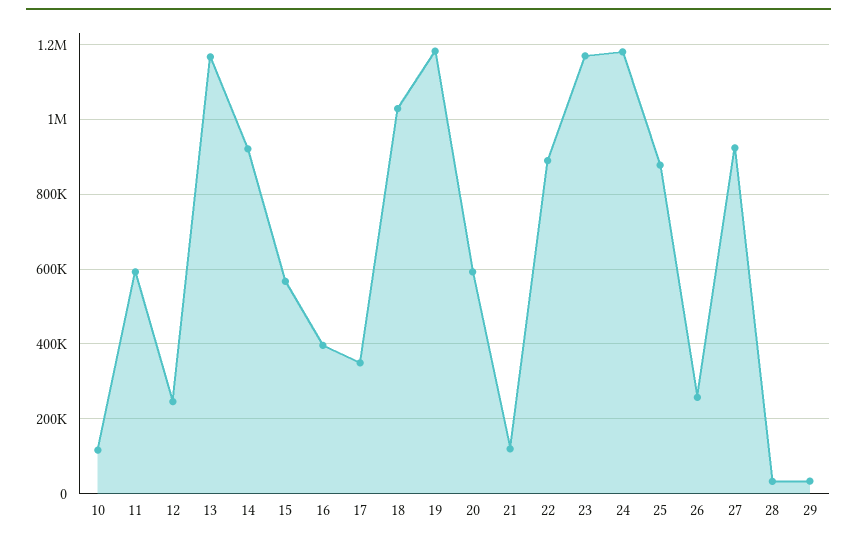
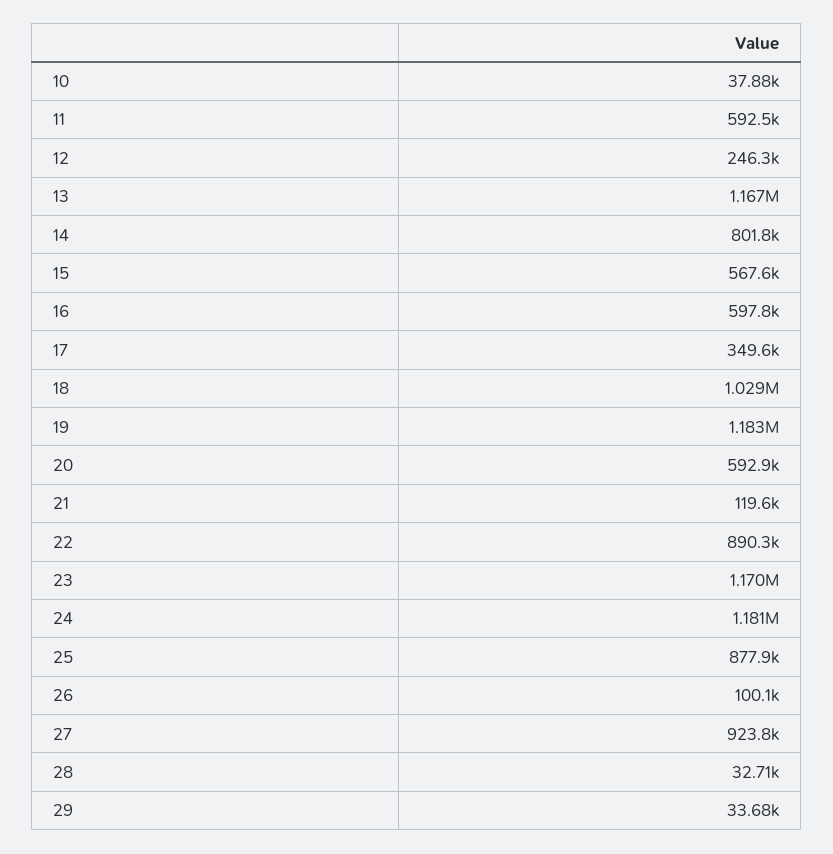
10: 120000 -> 37880
14: 920000 -> 801800
16: 400000 -> 597800
26: 260000 -> 100100

